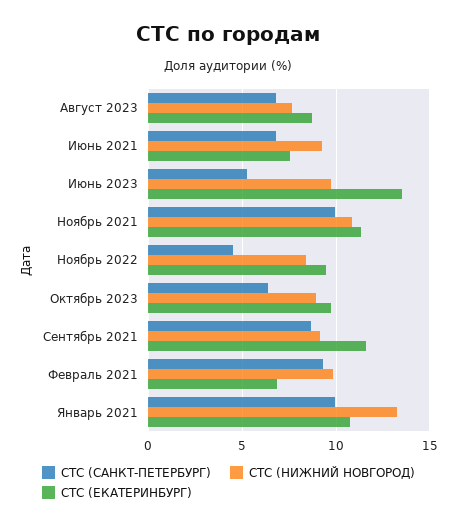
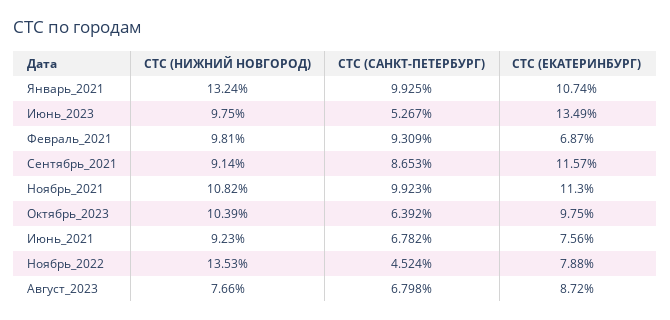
СТС (НИЖНИЙ НОВГОРОД), Ноябрь 2022: 8.5 -> 13.53
СТС (ЕКАТЕРИНБУРГ), Ноябрь 2022: 9.5 -> 7.88
СТС (НИЖНИЙ НОВГОРОД), Октябрь 2023: 9 -> 10.39

